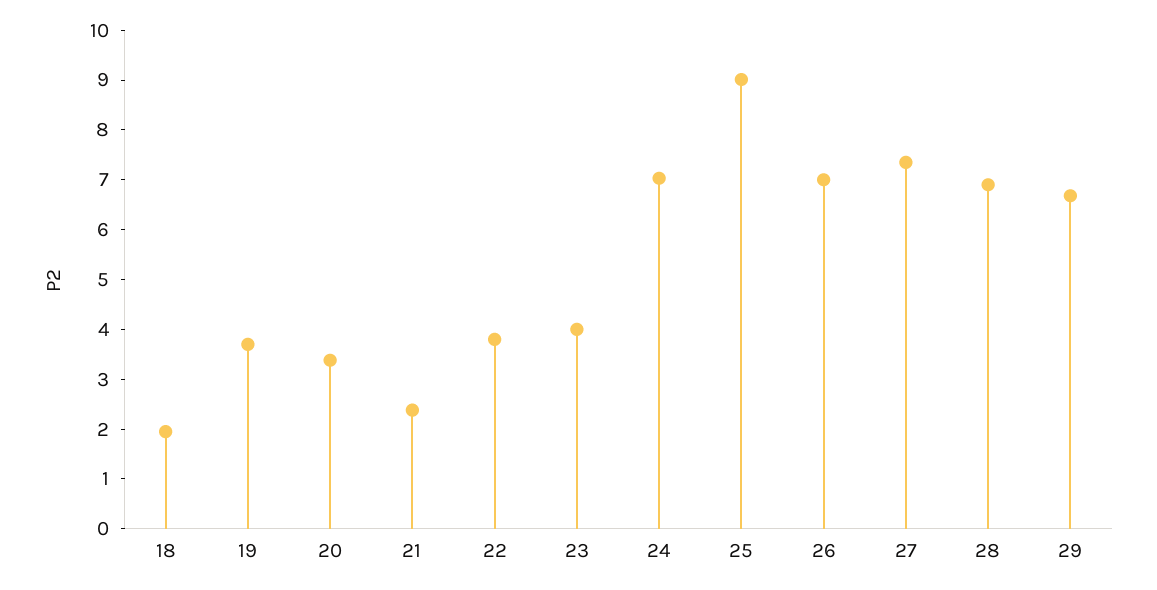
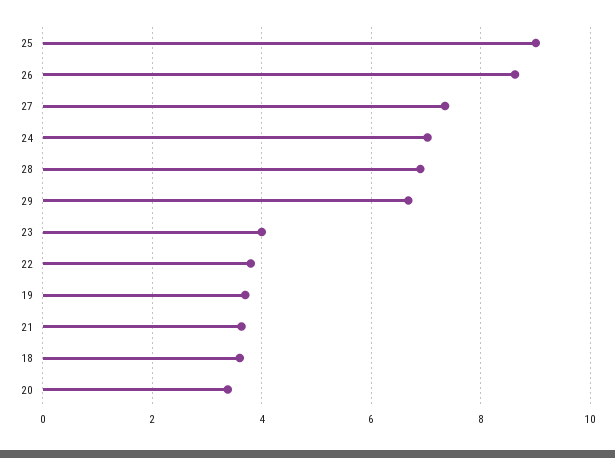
18: 2 -> 3.6
21: 2.4 -> 3.6
26: 7 -> 8.6

